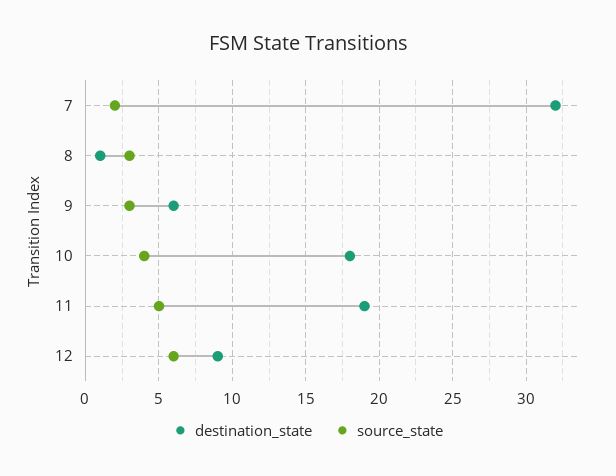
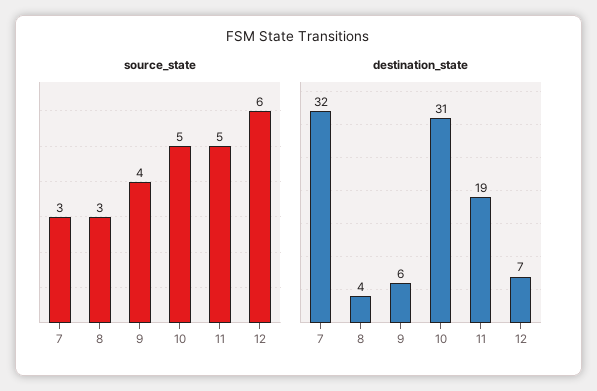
source_state, 7: 2 -> 3
destination_state, 8: 1 -> 4
source_state, 9: 3 -> 4
destination_state, 10: 18 -> 31
source_state, 10: 4 -> 5
destination_state, 12: 9 -> 7

